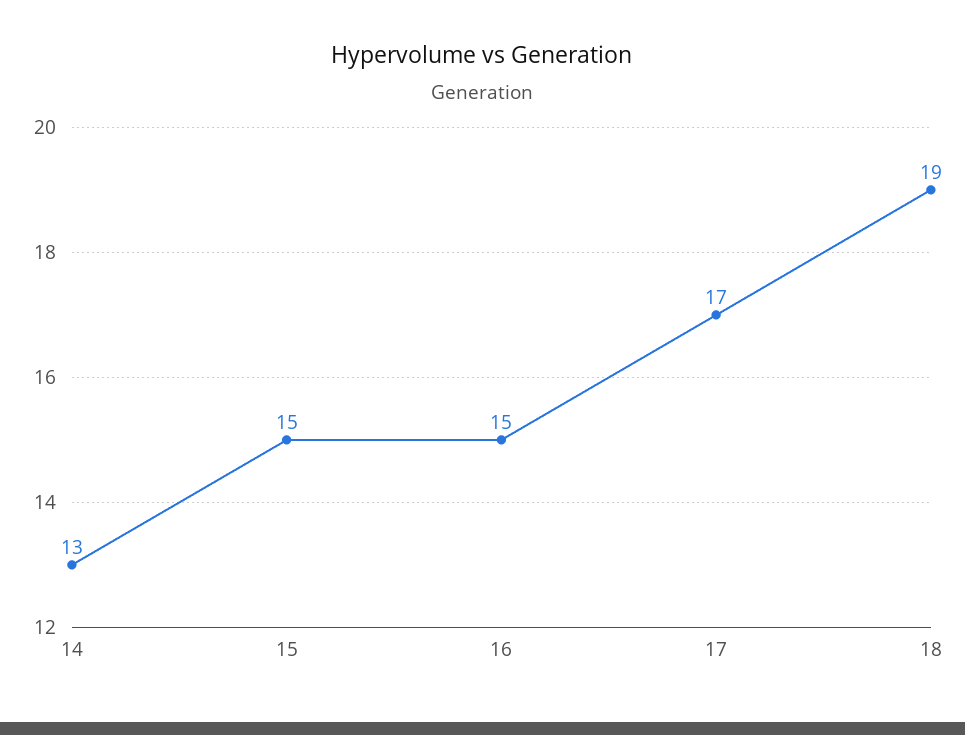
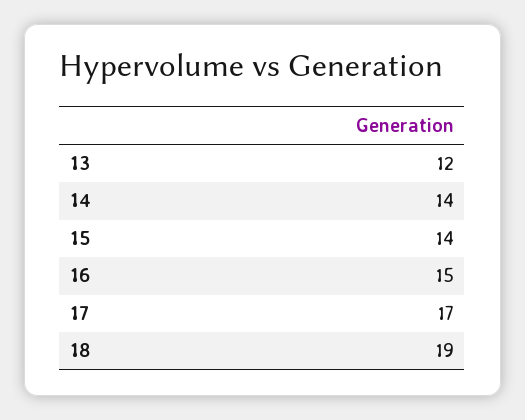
14: 13 -> 14
15: 15 -> 14
13: none -> 12

